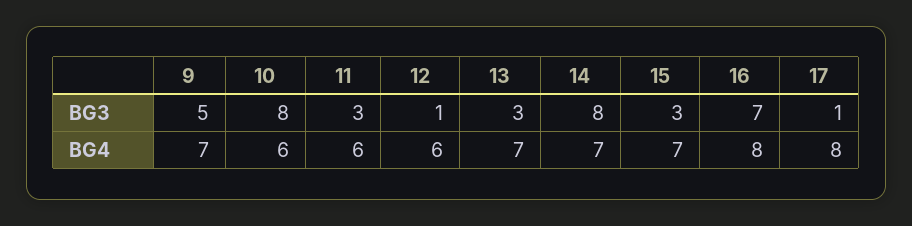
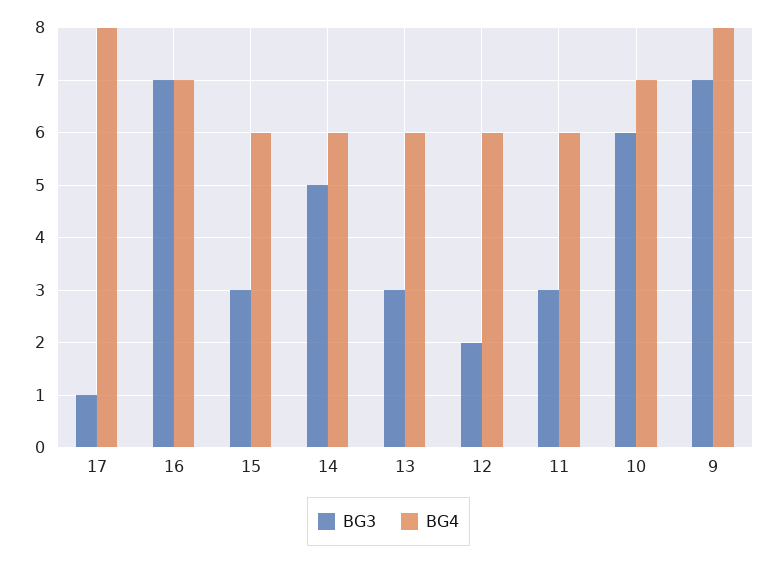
BG3, 9: 5 -> 7
BG3, 10: 8 -> 6
BG3, 12: 1 -> 2
BG3, 14: 8 -> 5
BG4, 9: 7 -> 8
BG4, 10: 6 -> 7
BG4, 13: 7 -> 6
BG4, 14: 7 -> 6
BG4, 15: 7 -> 6
BG4, 16: 8 -> 7

